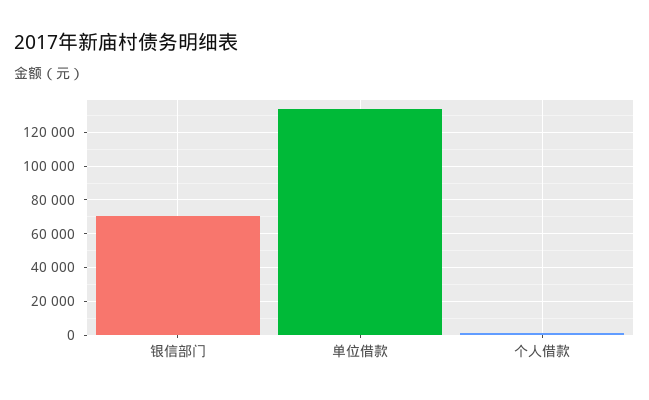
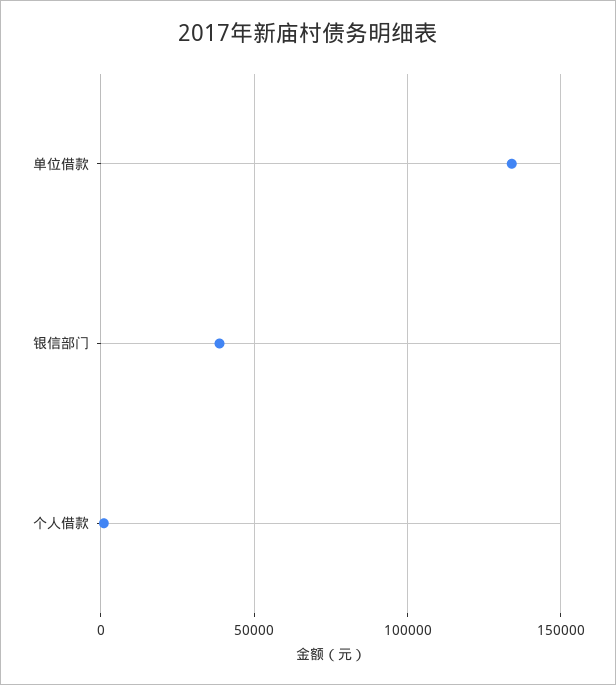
银信部门: 70000 -> 40000

